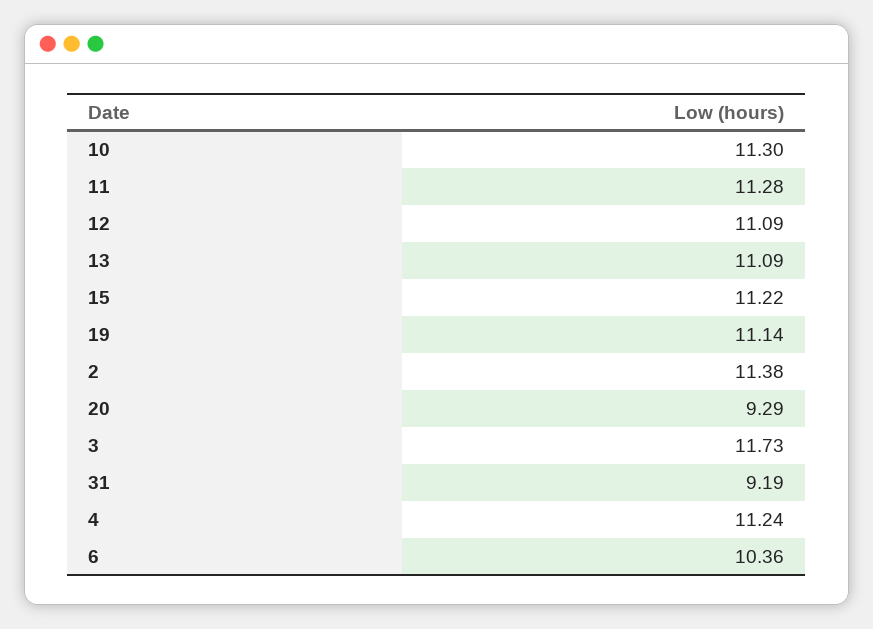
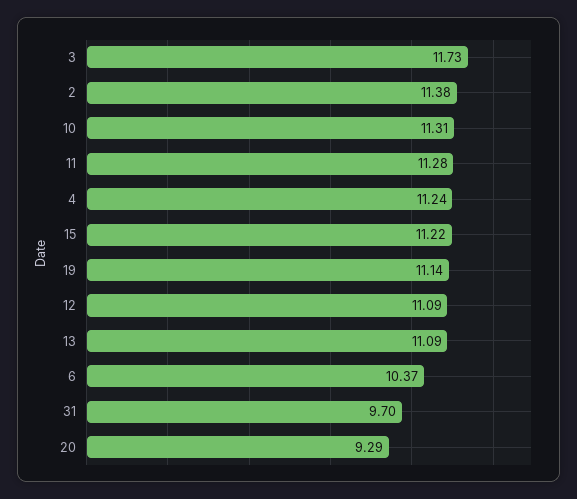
10: 11.3 -> 11.31
31: 9.19 -> 9.7
6: 10.36 -> 10.37

